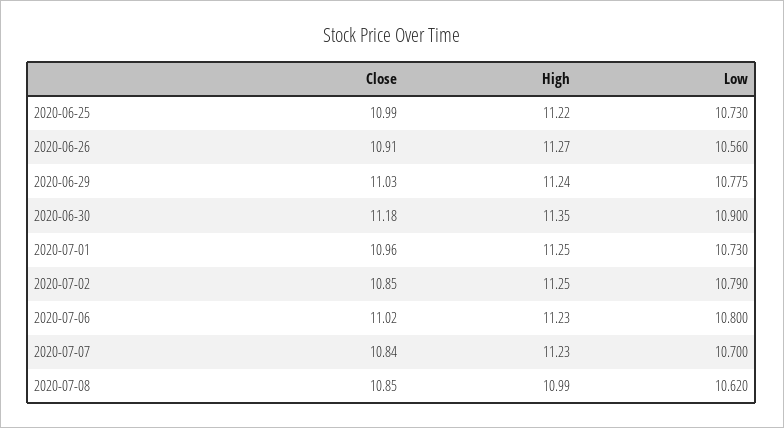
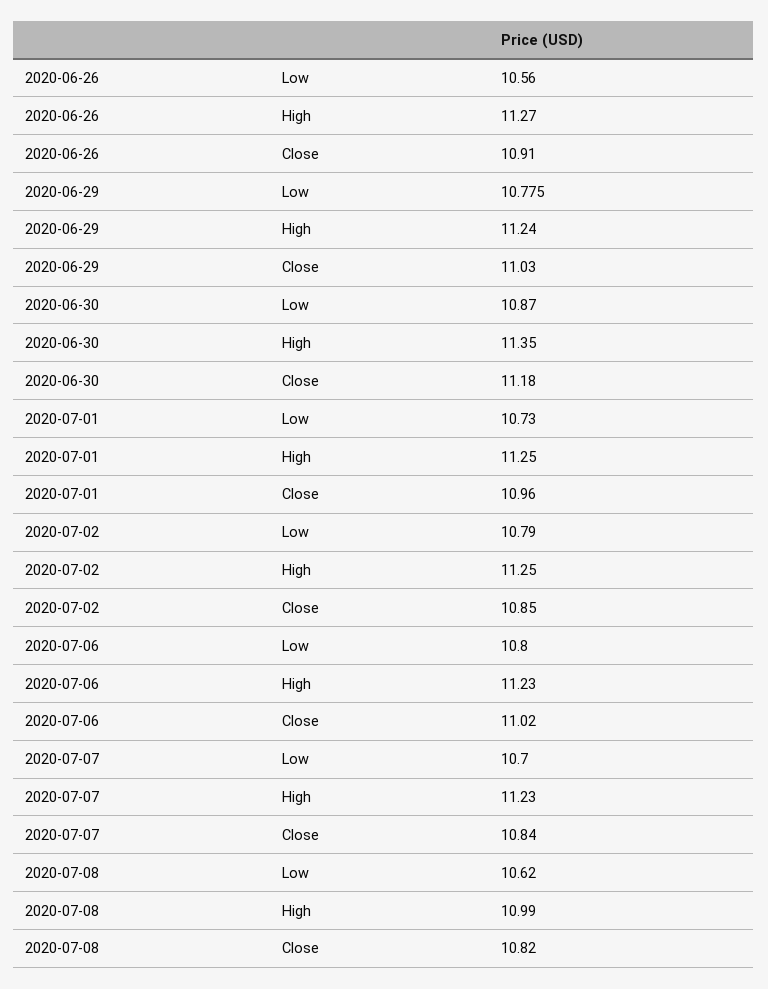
Close, 2020-06-25: 10.99 -> none
High, 2020-06-25: 11.22 -> none
Low, 2020-06-25: 10.73 -> none
Low, 2020-06-30: 10.9 -> 10.87
Close, 2020-07-08: 10.85 -> 10.82

